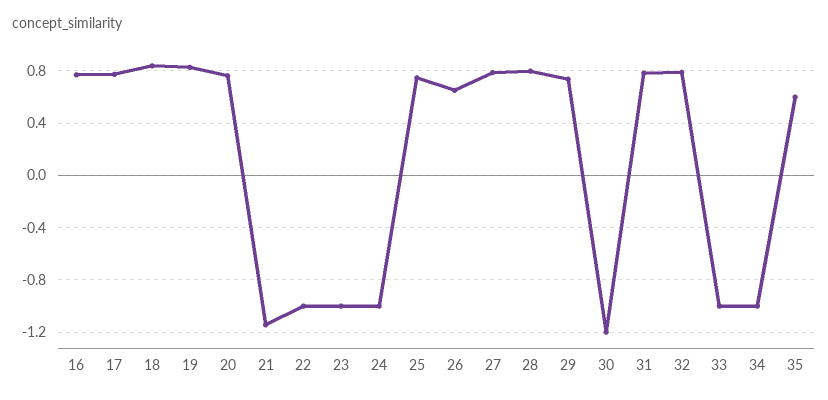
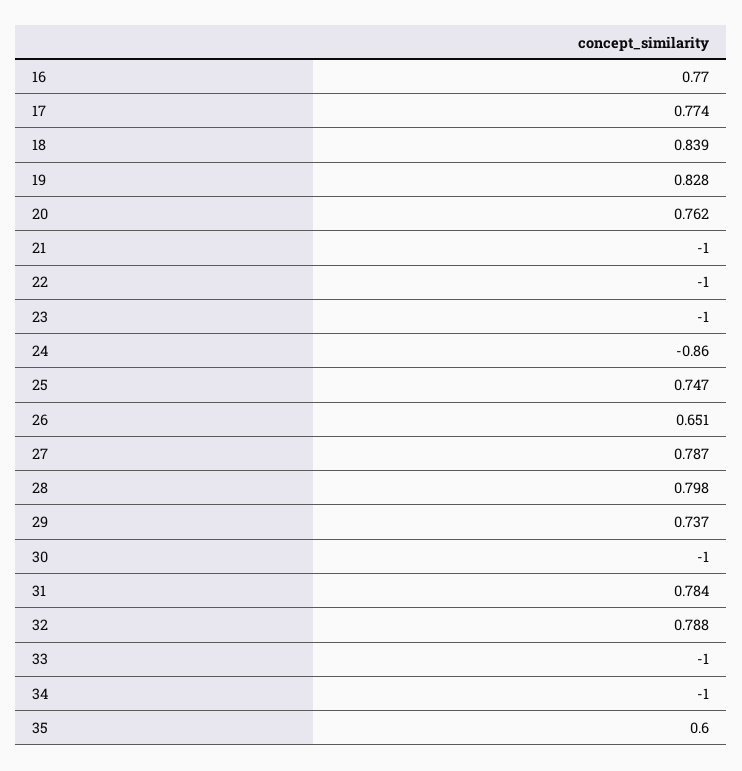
21: -1.15 -> -1
24: -1 -> -0.86
30: -1.2 -> -1

